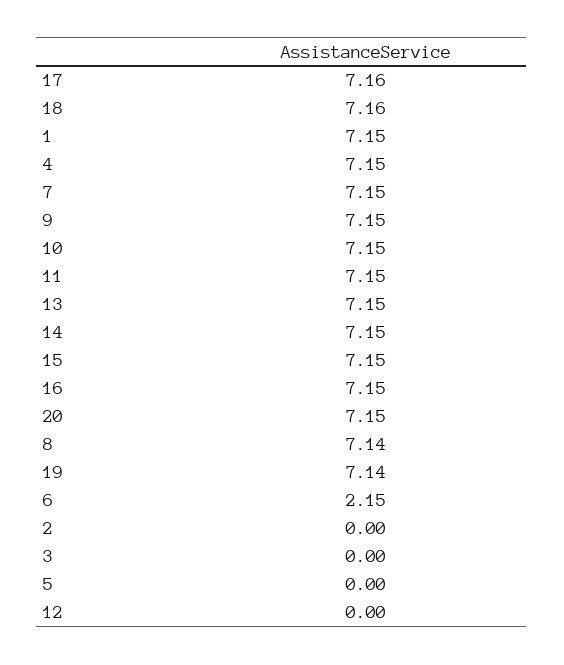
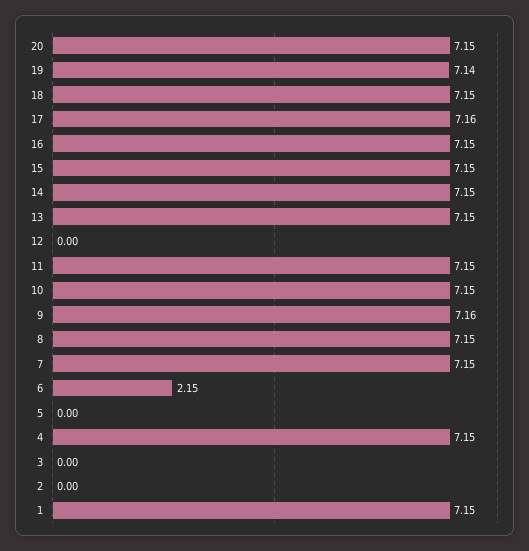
18: 7.16 -> 7.15
9: 7.15 -> 7.16
8: 7.14 -> 7.15

